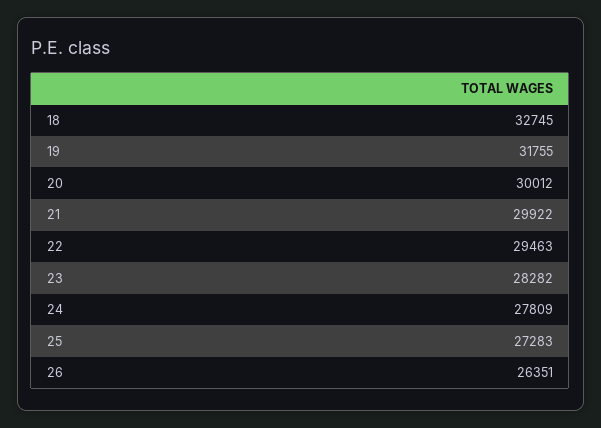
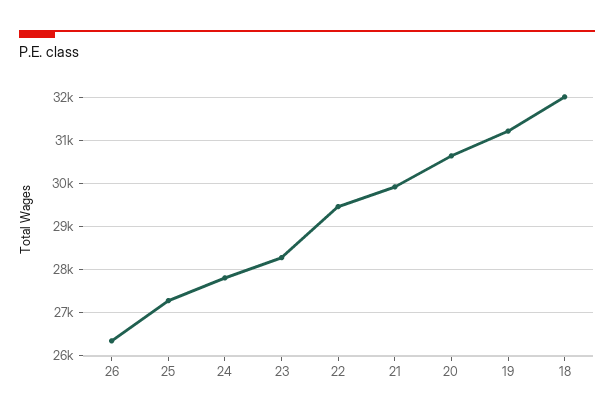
18: 32745 -> 32000
19: 31755 -> 31200
20: 30012 -> 30600

